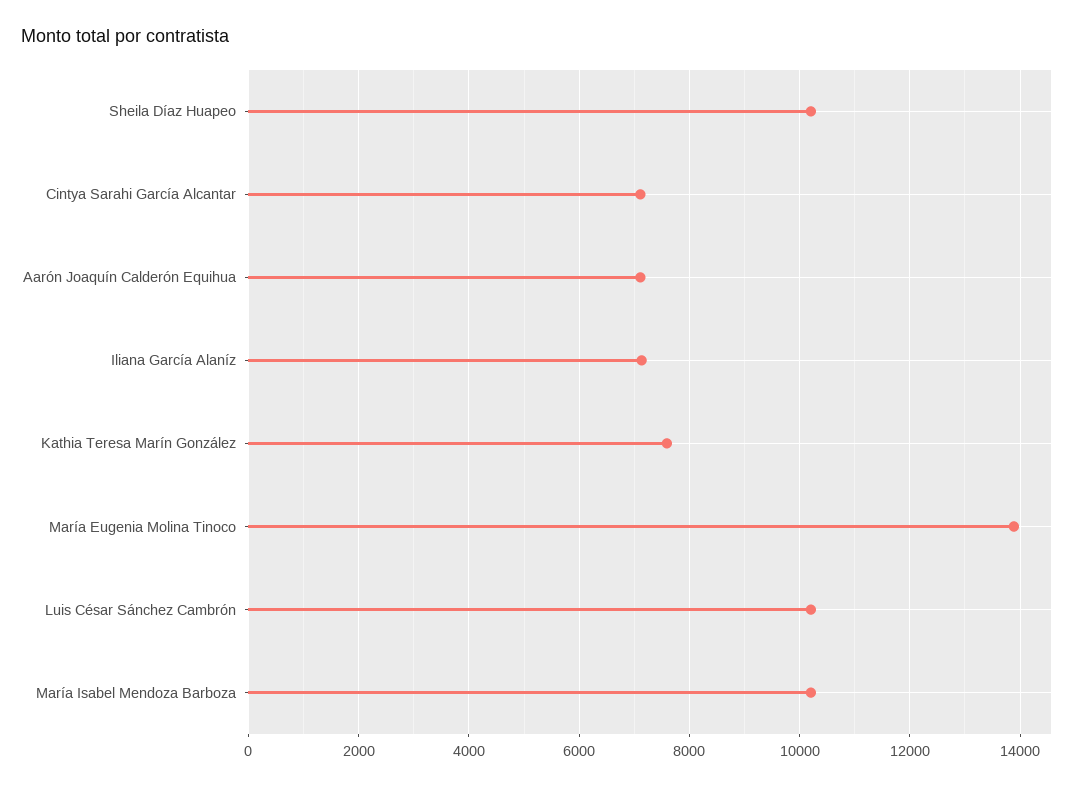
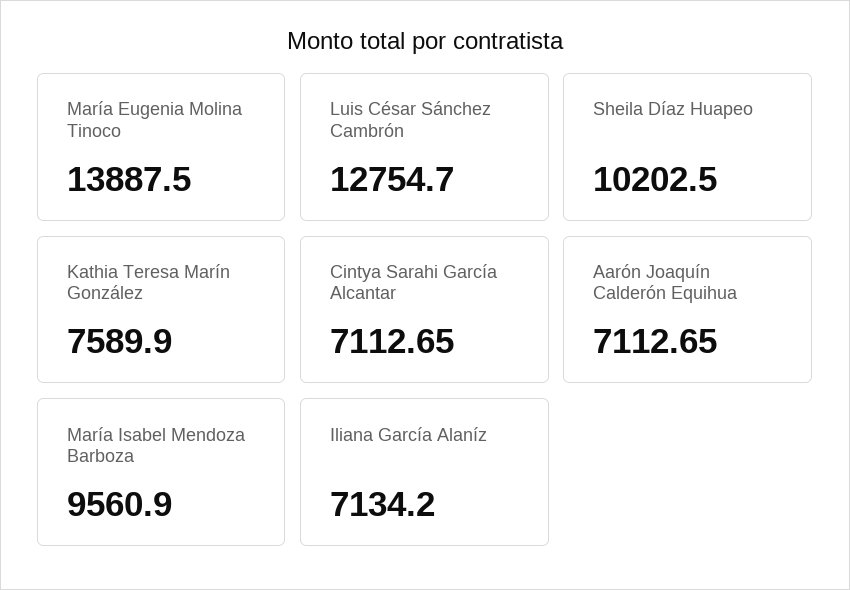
Luis César Sánchez Cambrón: 10200 -> 12754.7
María Isabel Mendoza Barboza: 10200 -> 9560.9

